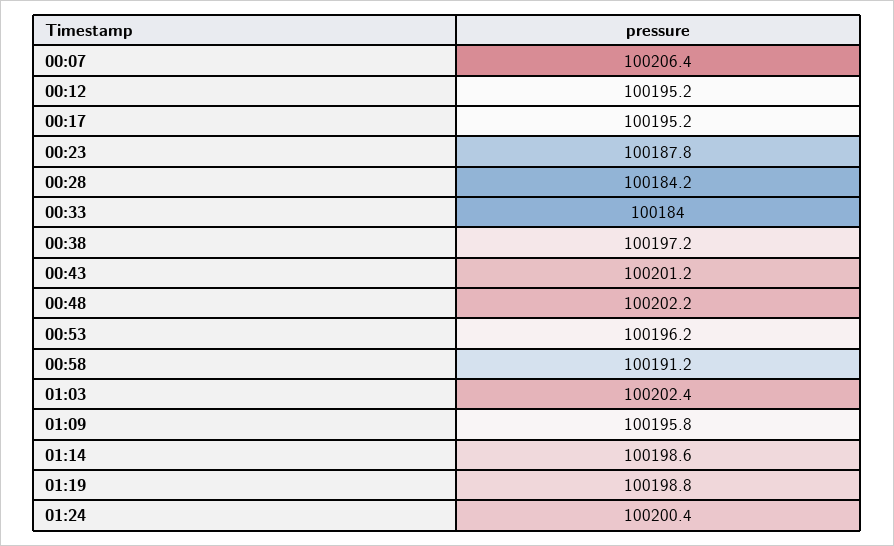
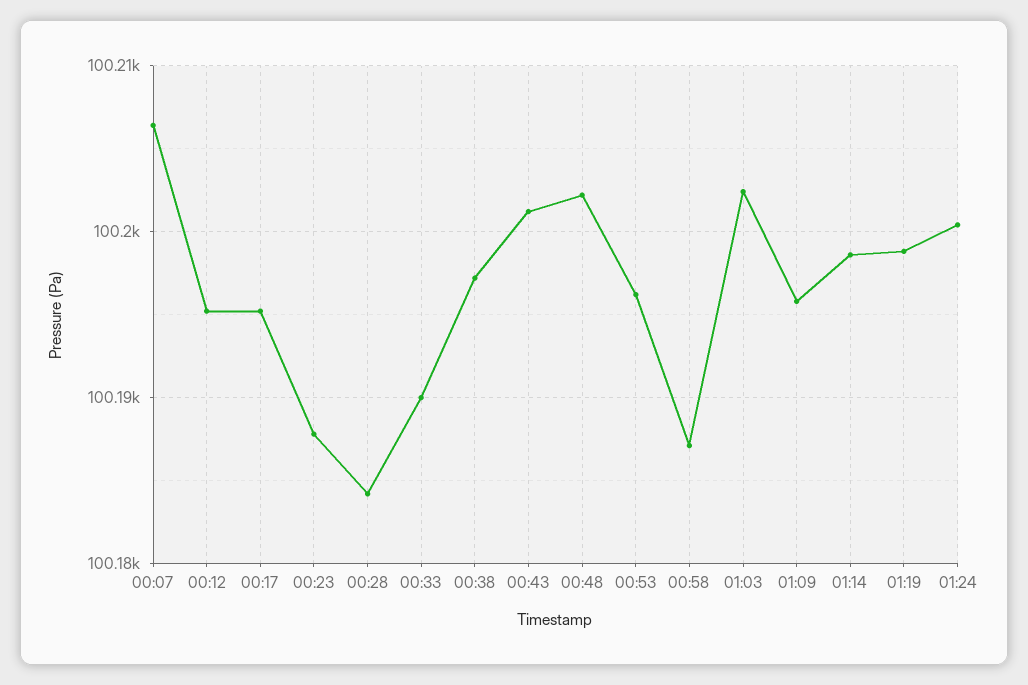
00:33: 100184 -> 100190
00:58: 100191.2 -> 100187

